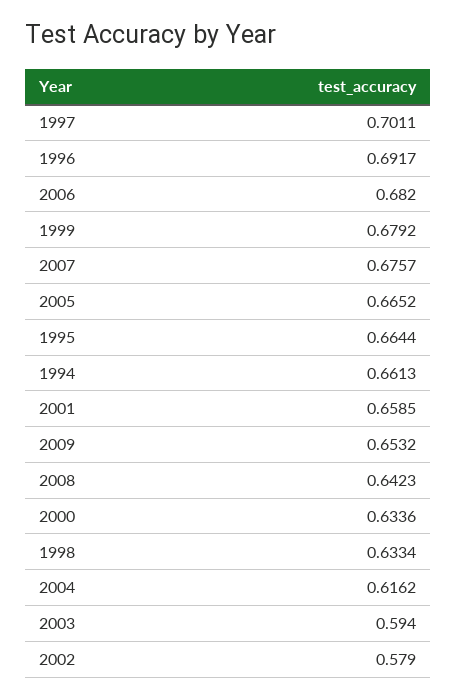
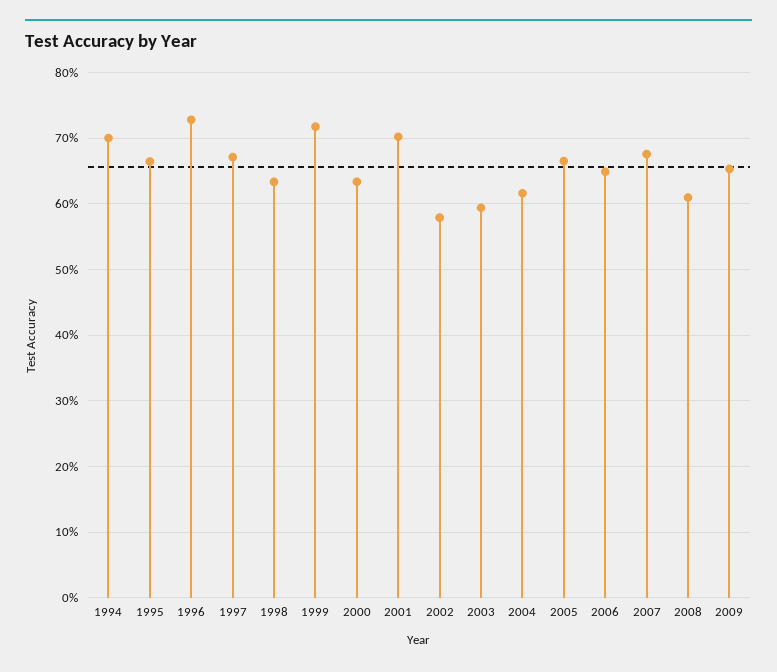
1997: 0.7011 -> 0.67
1996: 0.6917 -> 0.73
2006: 0.682 -> 0.65
1999: 0.6792 -> 0.72
1994: 0.6613 -> 0.7
2001: 0.6585 -> 0.7
2008: 0.6423 -> 0.61

